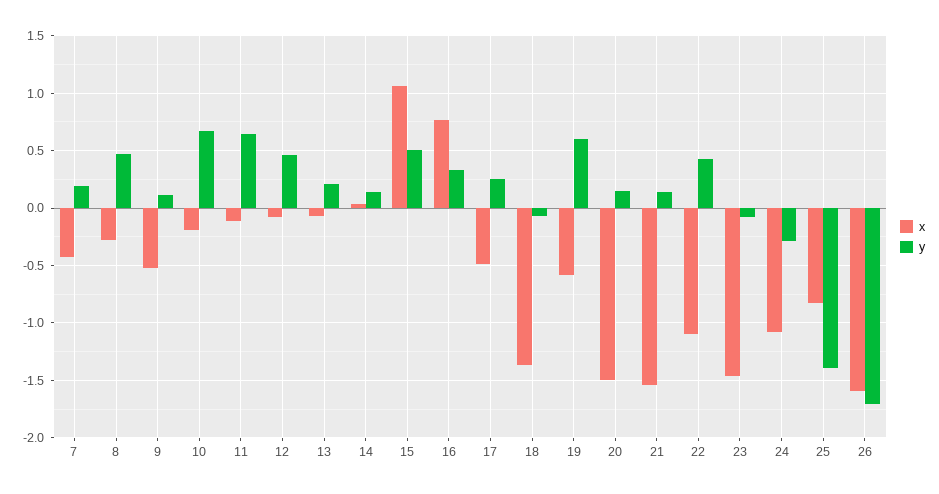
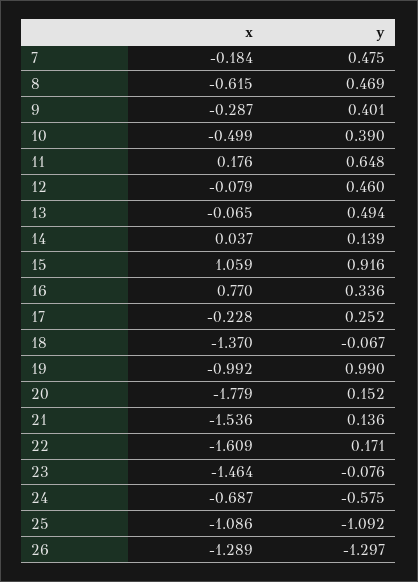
x, 7: -0.4 -> -0.184
y, 7: 0.2 -> 0.475
x, 8: -0.3 -> -0.615
x, 9: -0.5 -> -0.287
y, 9: 0.1 -> 0.401
x, 10: -0.2 -> -0.499
y, 10: 0.7 -> 0.39
x, 11: -0.1 -> 0.176
y, 13: 0.2 -> 0.494
y, 15: 0.5 -> 0.916
x, 17: -0.5 -> -0.228
x, 19: -0.6 -> -0.992
y, 19: 0.6 -> 0.99
x, 20: -1.5 -> -1.779
x, 22: -1.1 -> -1.609
y, 22: 0.4 -> 0.171
x, 24: -1.1 -> -0.687
y, 24: -0.3 -> -0.575
x, 25: -0.8 -> -1.086
y, 25: -1.4 -> -1.092
x, 26: -1.6 -> -1.289
y, 26: -1.7 -> -1.297

